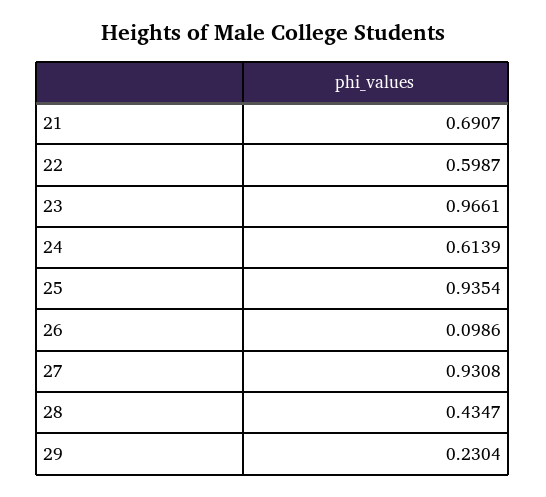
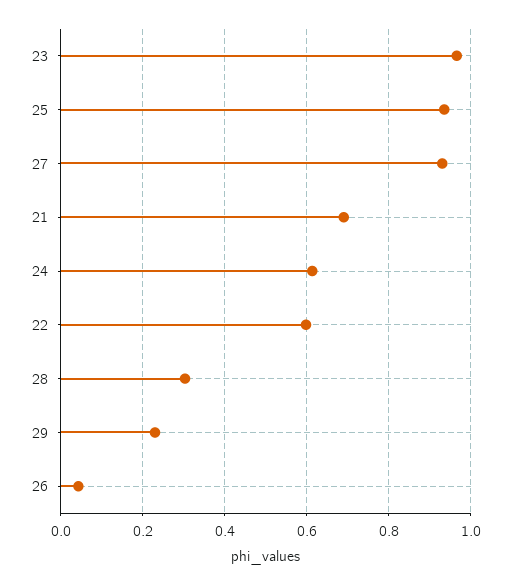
26: 0.0986 -> 0.04
28: 0.4347 -> 0.3

